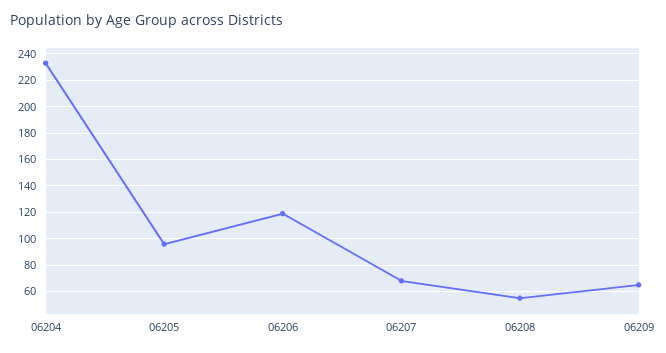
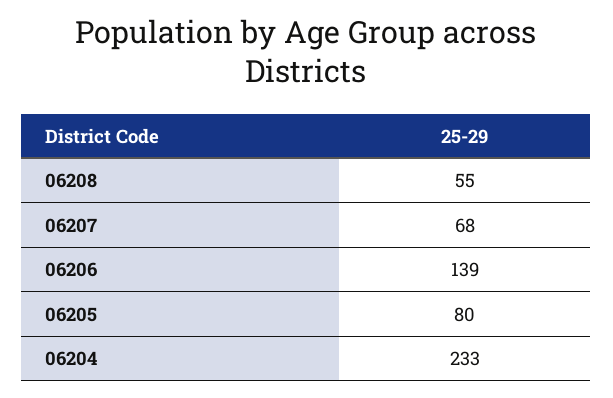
06205: 95 -> 80
06206: 120 -> 139
06209: 65 -> none

